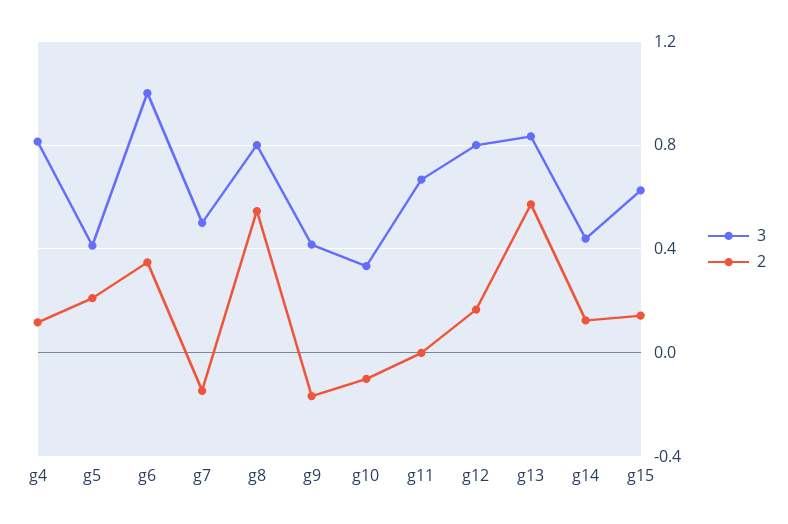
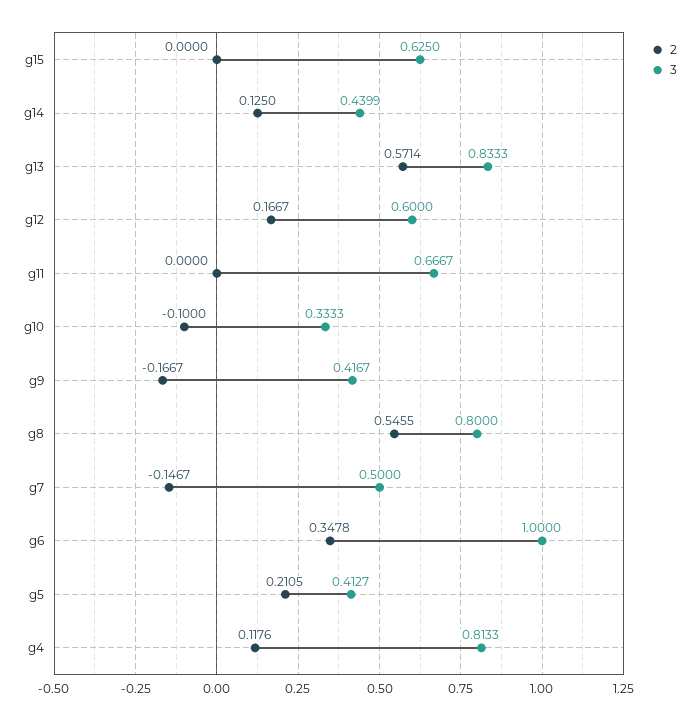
3, g12: 0.8 -> 0.6
2, g15: 0.15 -> 0

